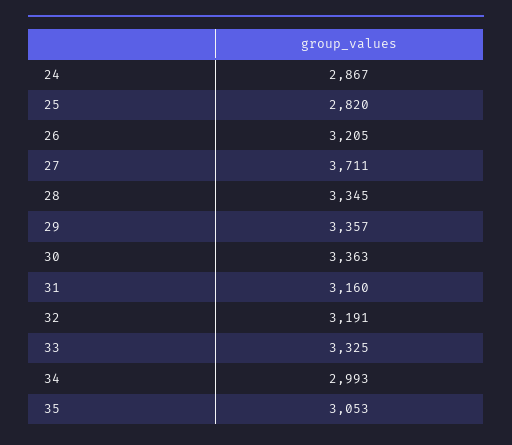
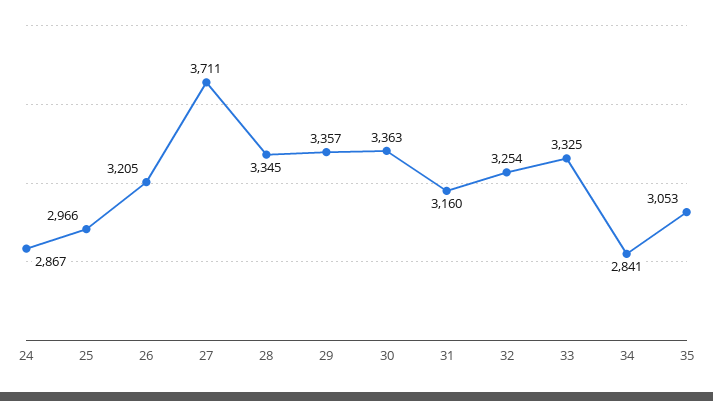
25: 2820 -> 2966
32: 3191 -> 3254
34: 2993 -> 2841

